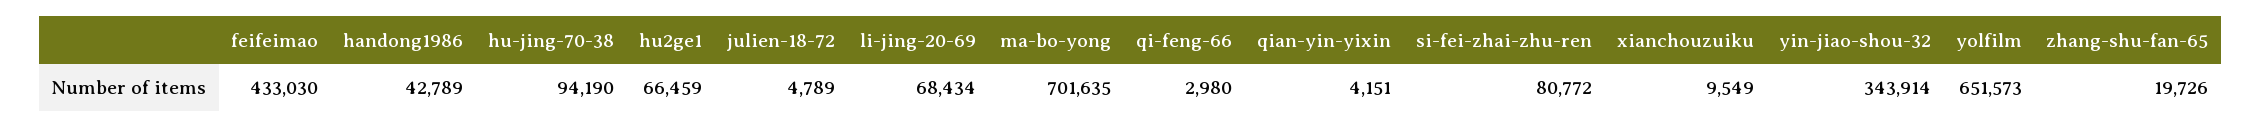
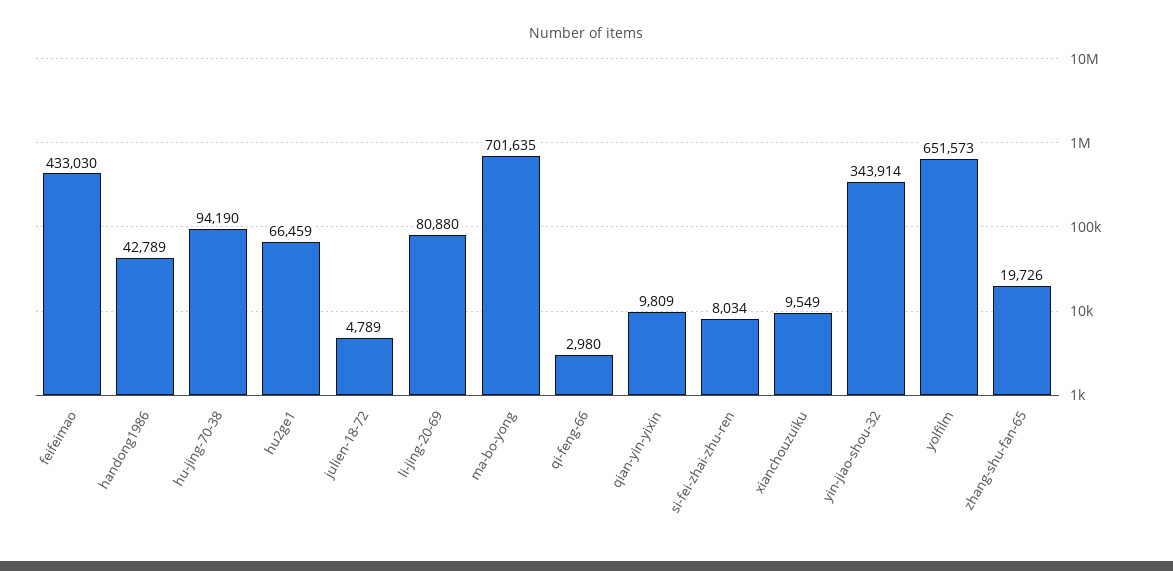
li-jing-20-69: 68434 -> 80880
qian-yin-yixin: 4151 -> 9809
si-fei-zhai-zhu-ren: 80772 -> 8034

